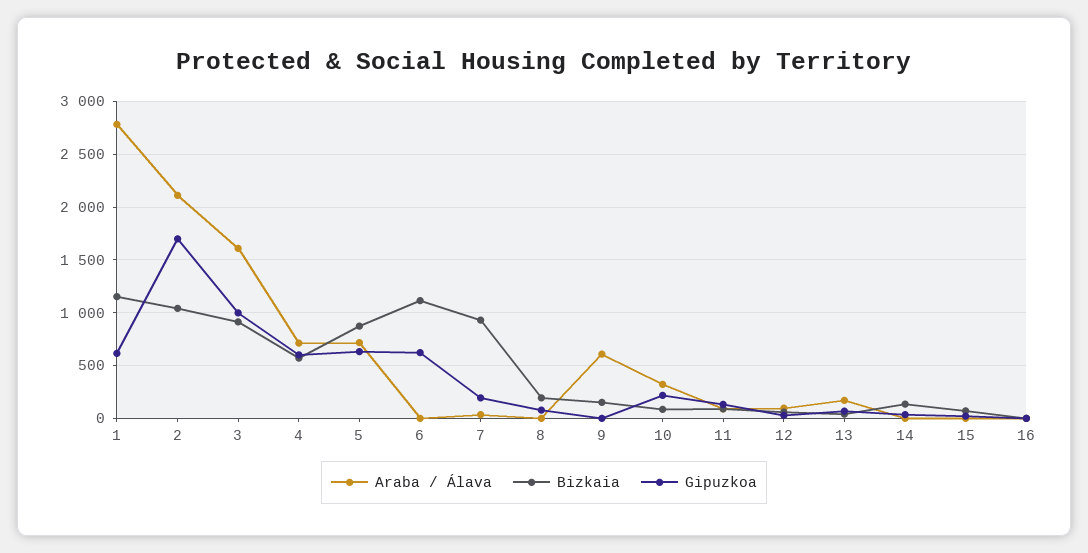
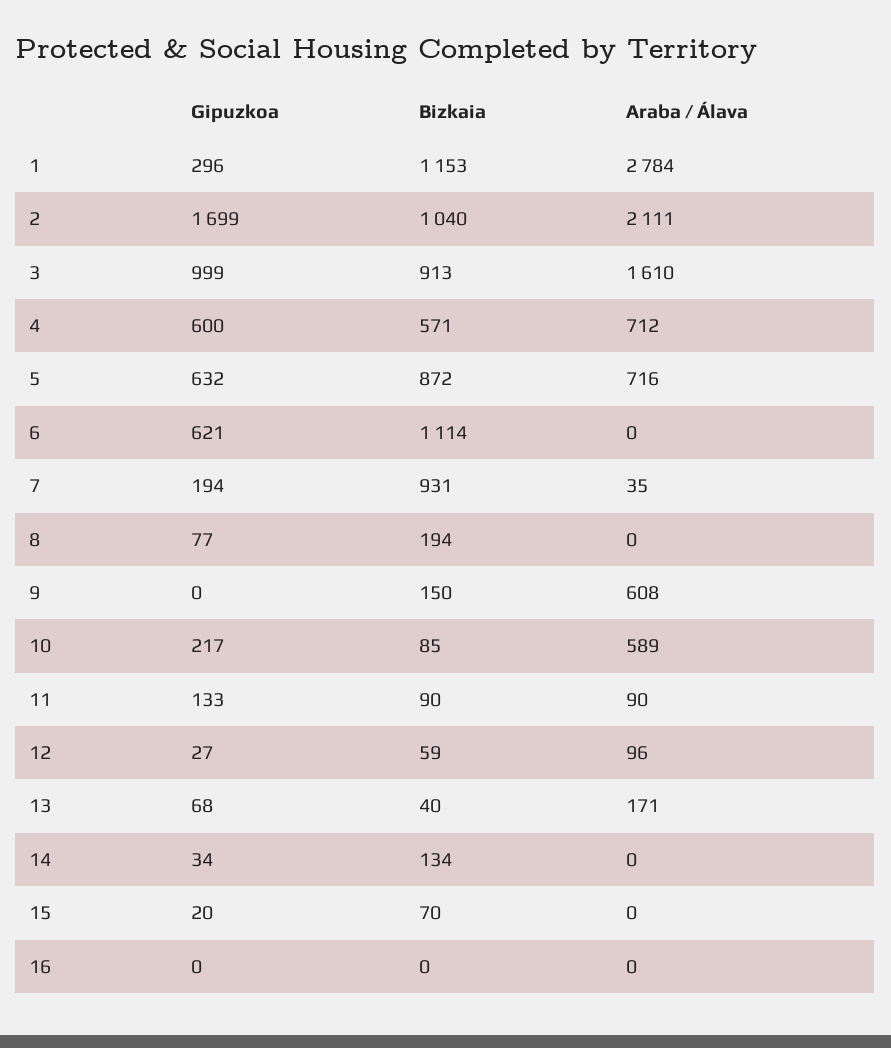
Gipuzkoa, 1: 600 -> 296
Araba / Álava, 10: 300 -> 589

